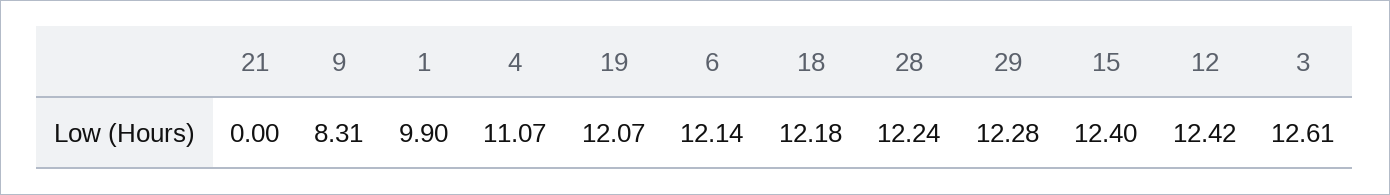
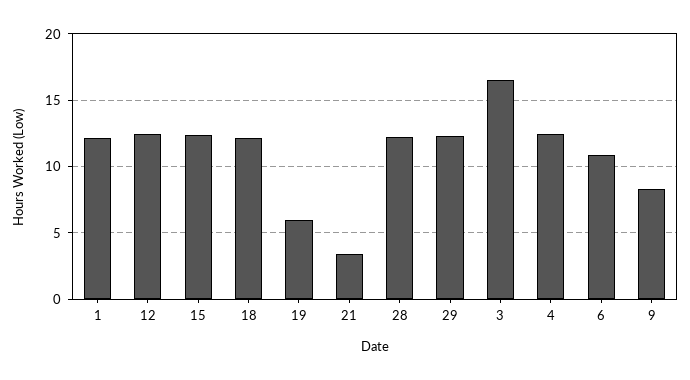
21: 0 -> 3.5
1: 9.9 -> 12
4: 11.07 -> 12.5
19: 12.07 -> 6
6: 12.14 -> 11
3: 12.61 -> 16.5

